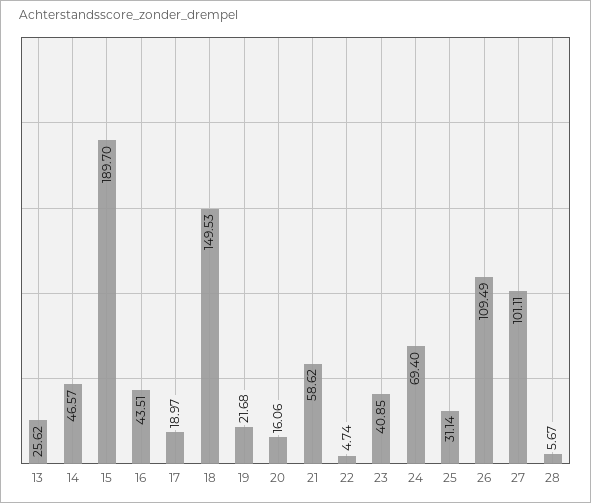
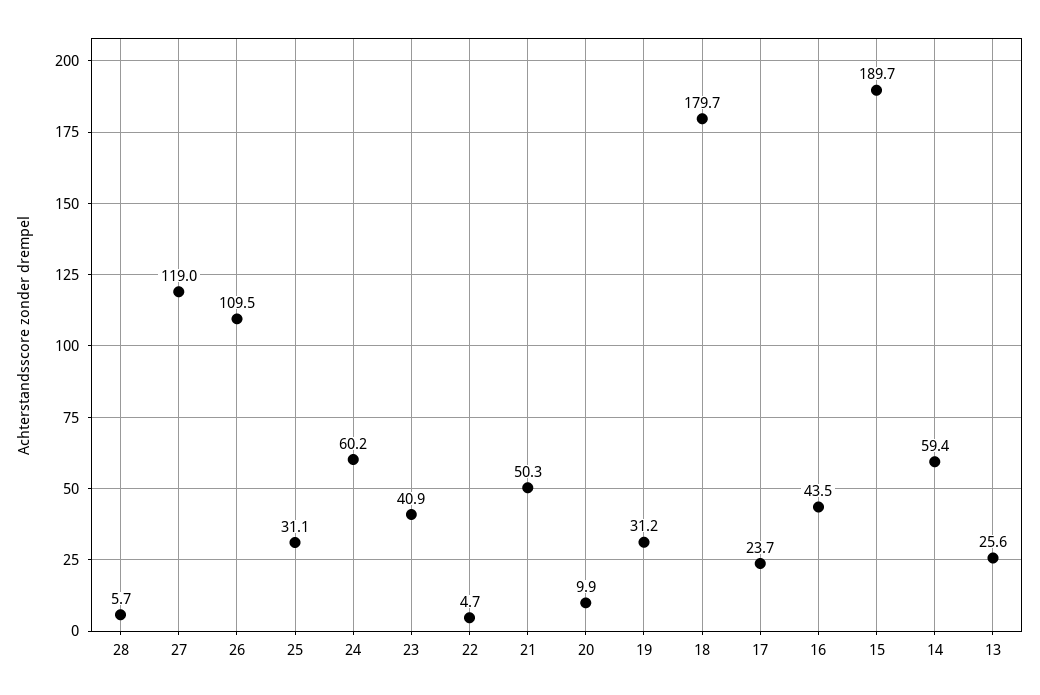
14: 46.57 -> 59.4
17: 18.97 -> 23.7
18: 149.53 -> 179.7
19: 21.68 -> 31.2
20: 16.06 -> 9.9
21: 58.62 -> 50.3
24: 69.4 -> 60.2
27: 101.11 -> 119

